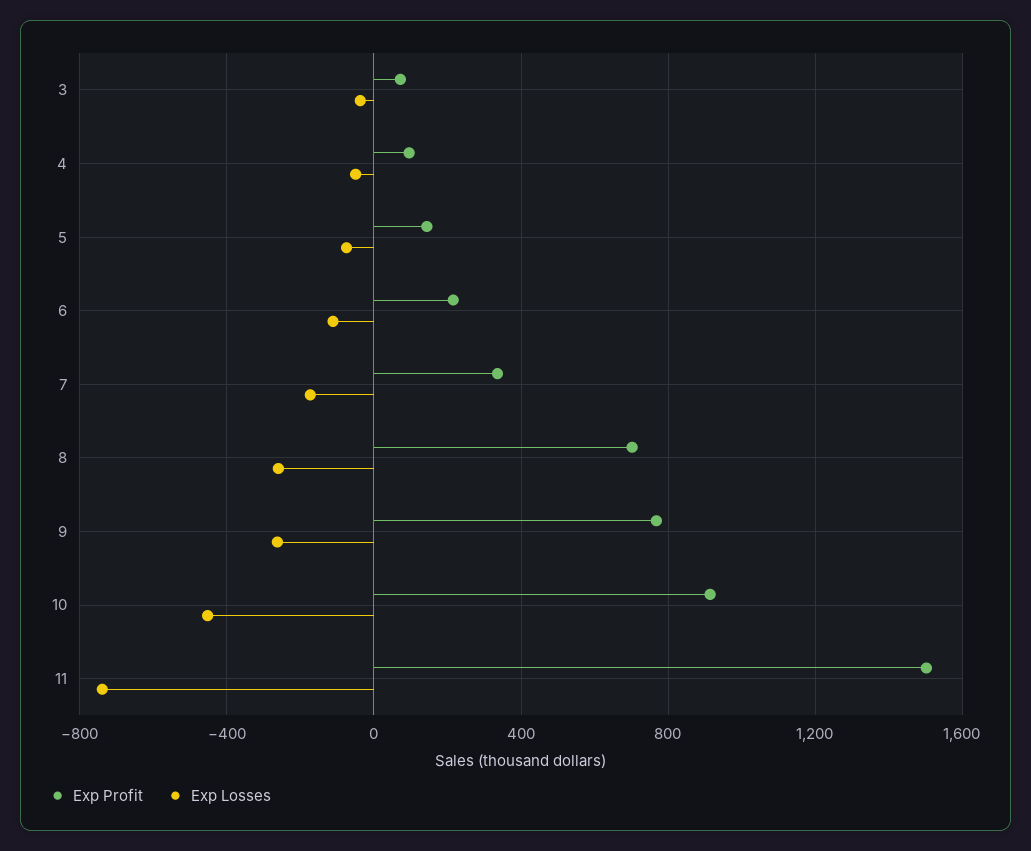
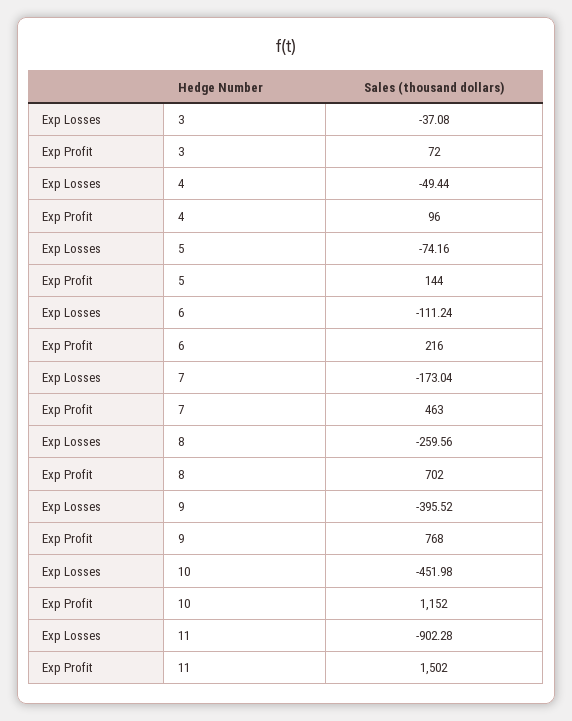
Exp Profit, 7: 350 -> 463
Exp Losses, 9: -250 -> -395.52
Exp Profit, 10: 900 -> 1152
Exp Losses, 11: -750 -> -902.28

